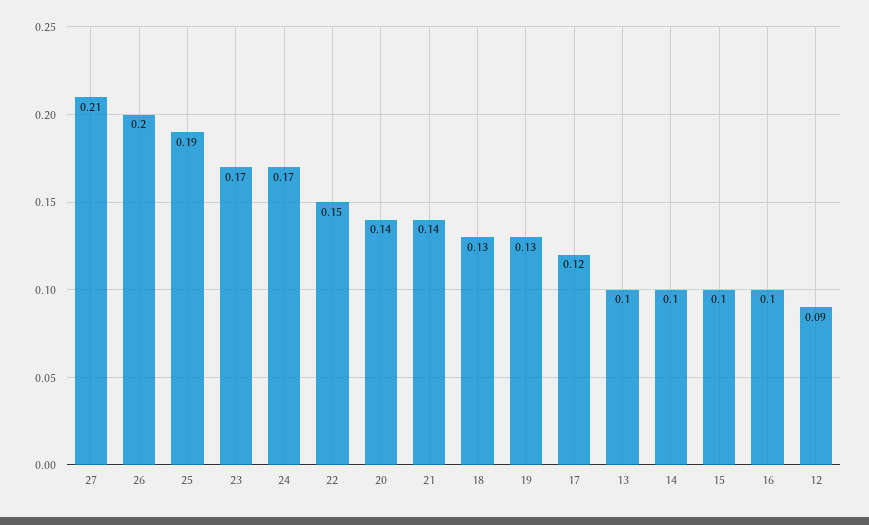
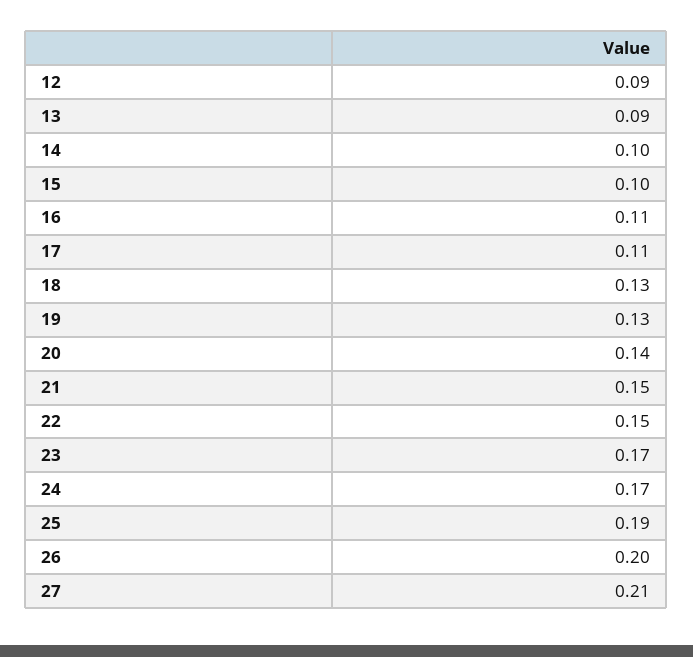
21: 0.14 -> 0.15
17: 0.12 -> 0.11
13: 0.1 -> 0.09
16: 0.1 -> 0.11

